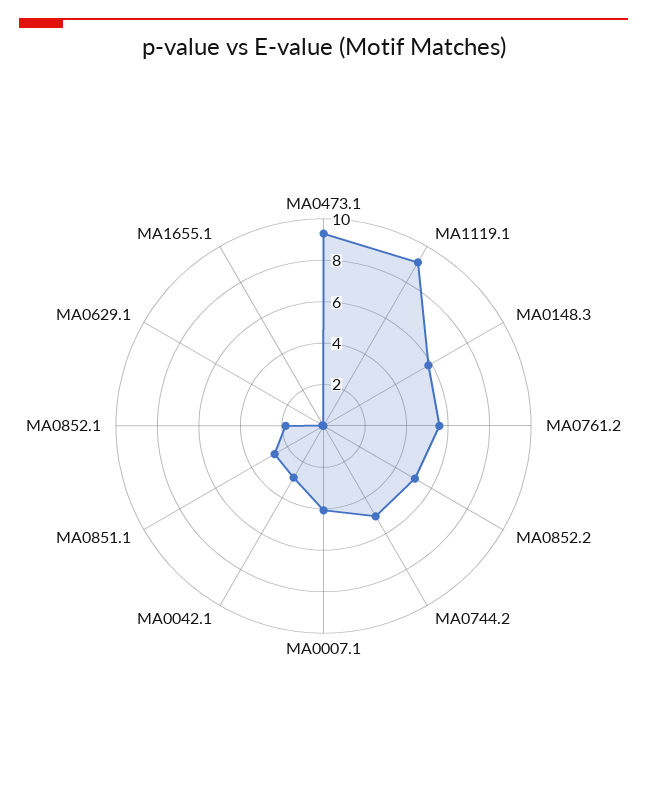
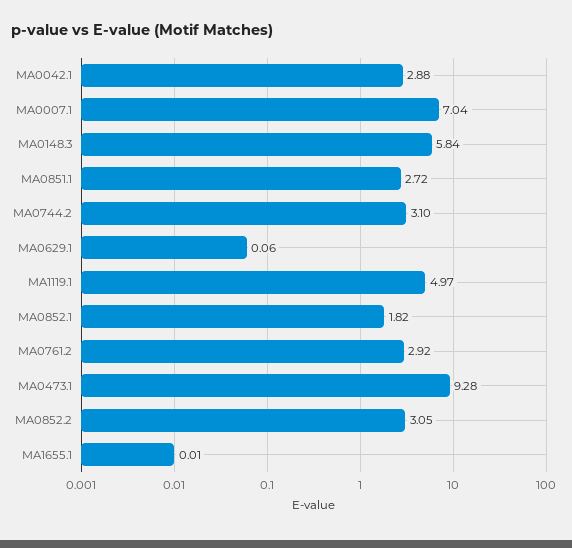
MA1119.1: 9 -> 4.97
MA0761.2: 5.5 -> 2.92
MA0852.2: 5 -> 3.05
MA0744.2: 5 -> 3.1
MA0007.1: 4 -> 7.04

